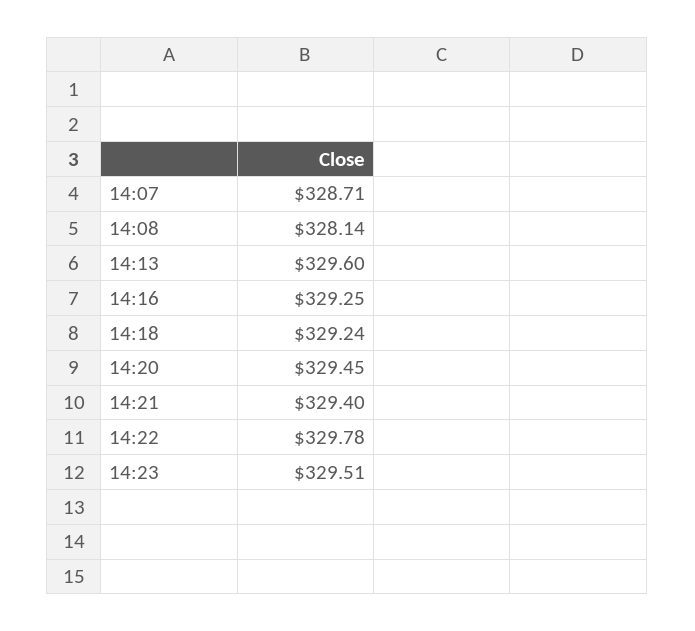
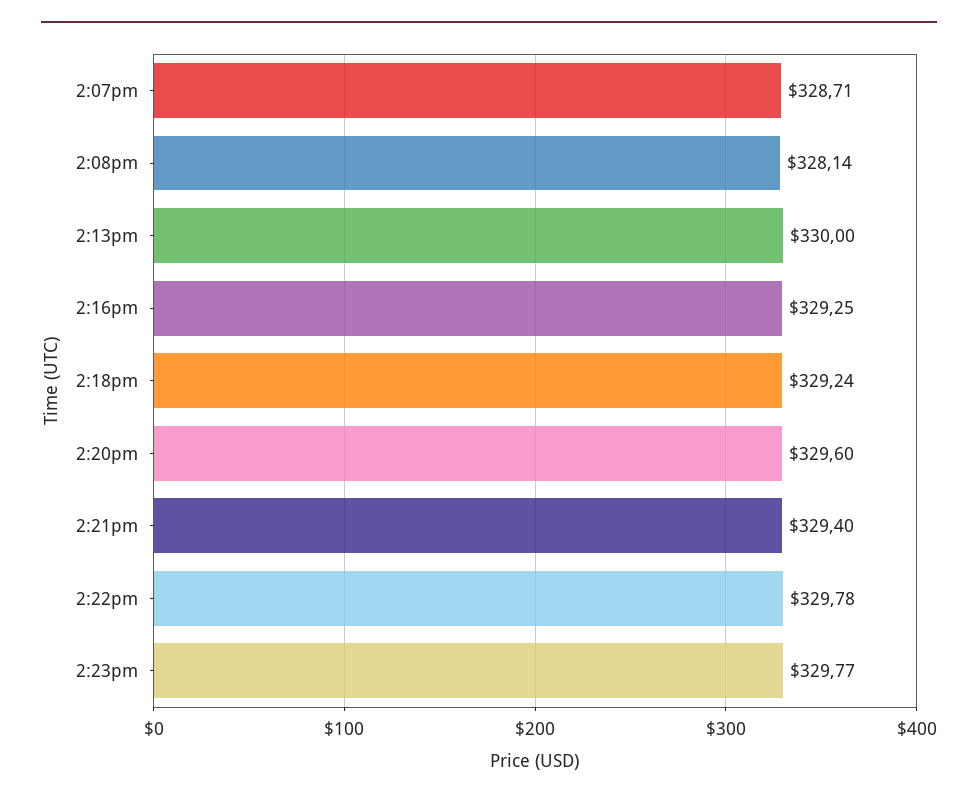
14:13: 329.6 -> 330
14:20: 329.45 -> 329.6
14:23: 329.51 -> 329.77

